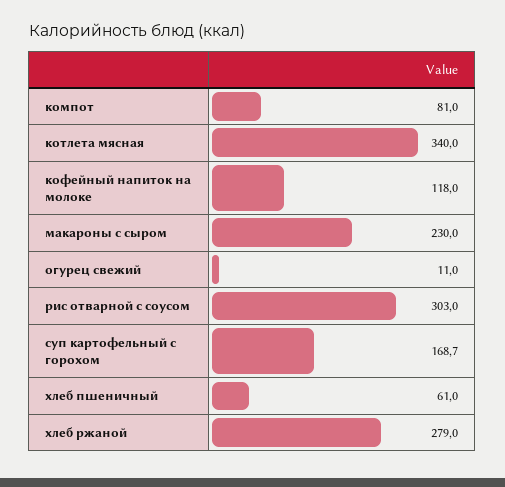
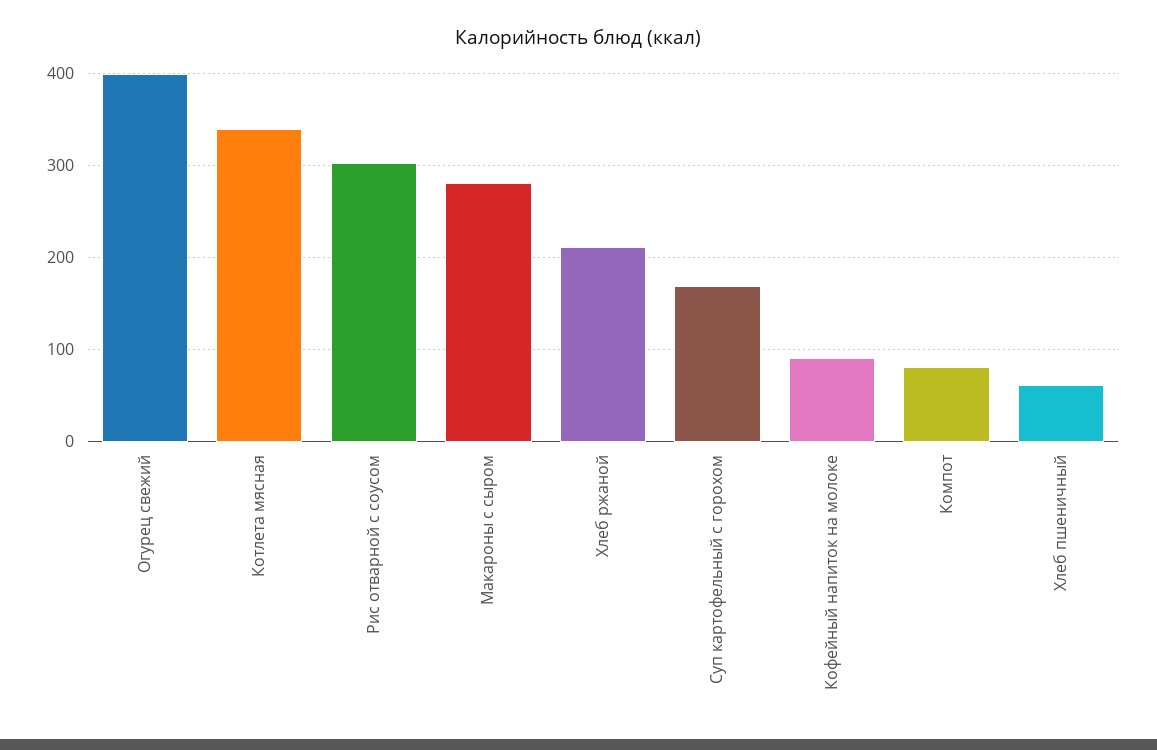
кофейный напиток на молоке: 118 -> 90
макароны с сыром: 230 -> 280
огурец свежий: 11 -> 400
хлеб ржаной: 279 -> 210

